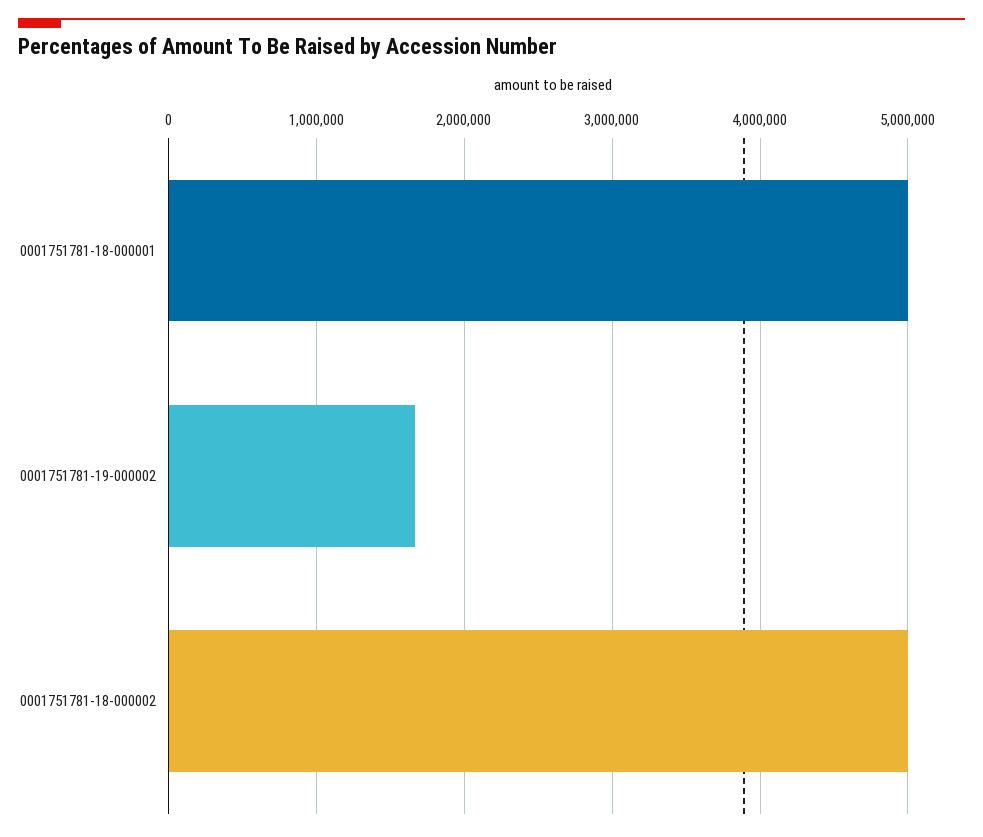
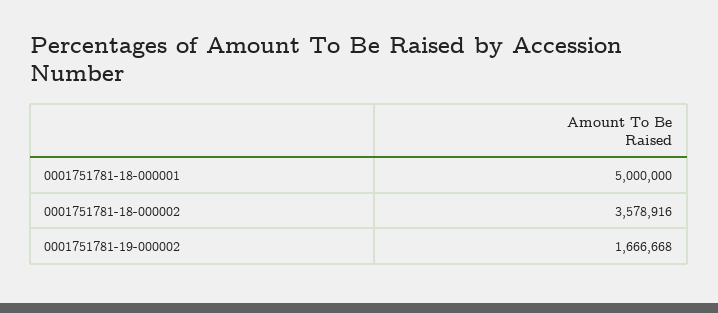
0001751781-18-000002: 5000000 -> 3578916

